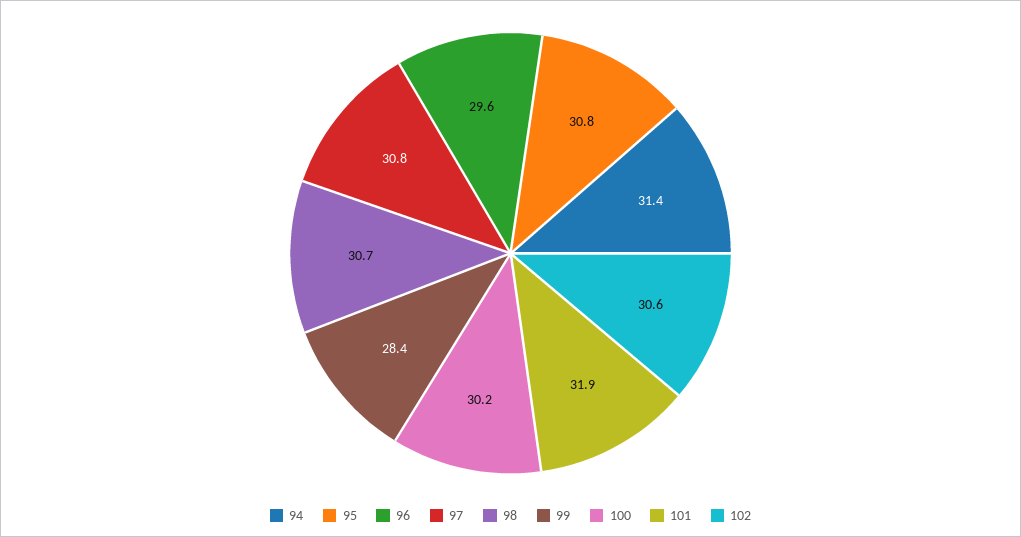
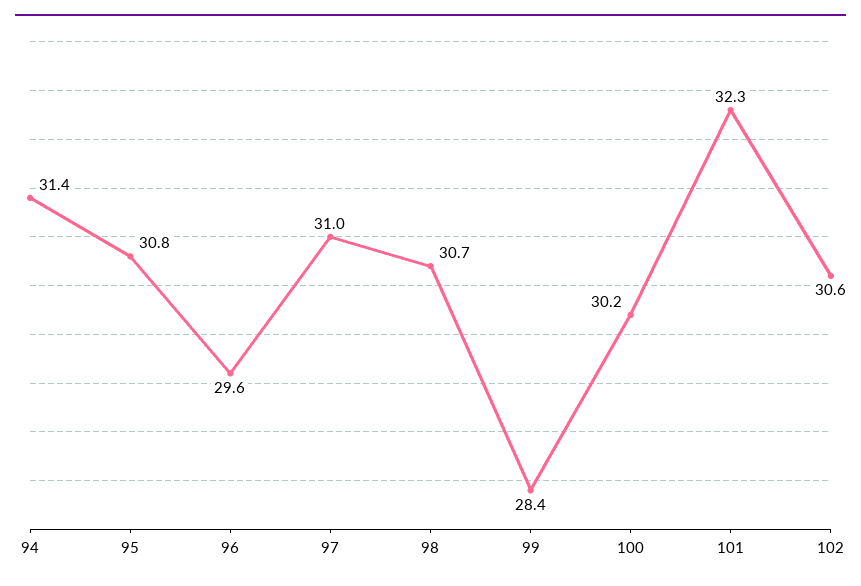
97: 30.8 -> 31
101: 31.9 -> 32.3

